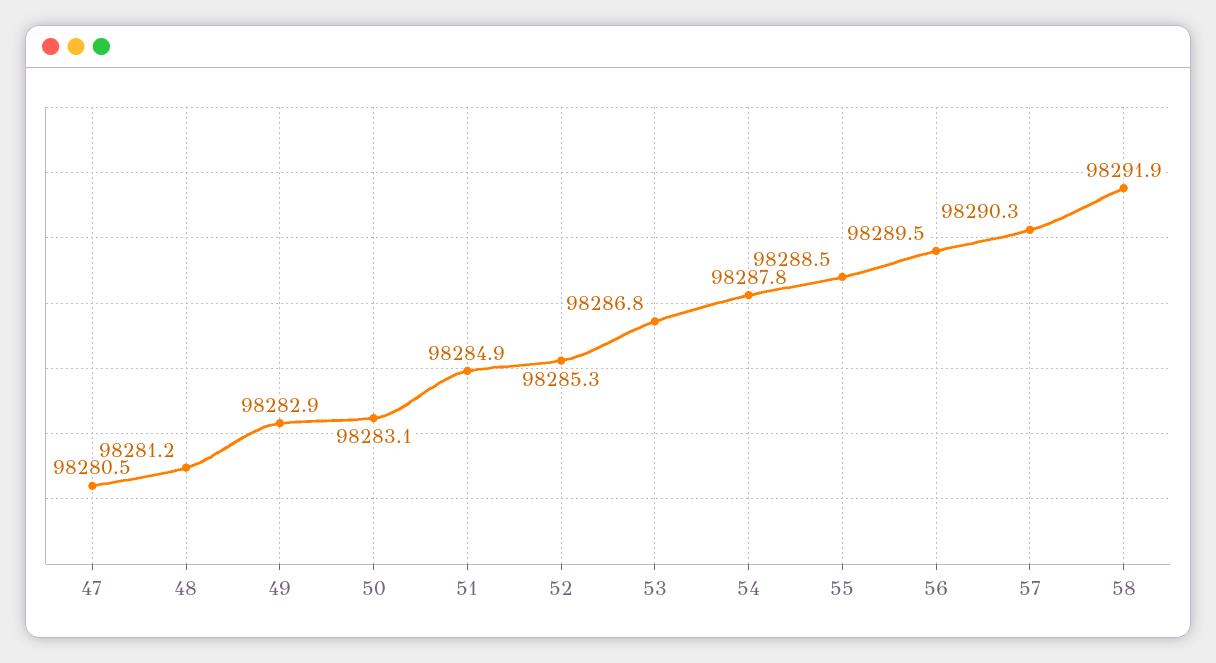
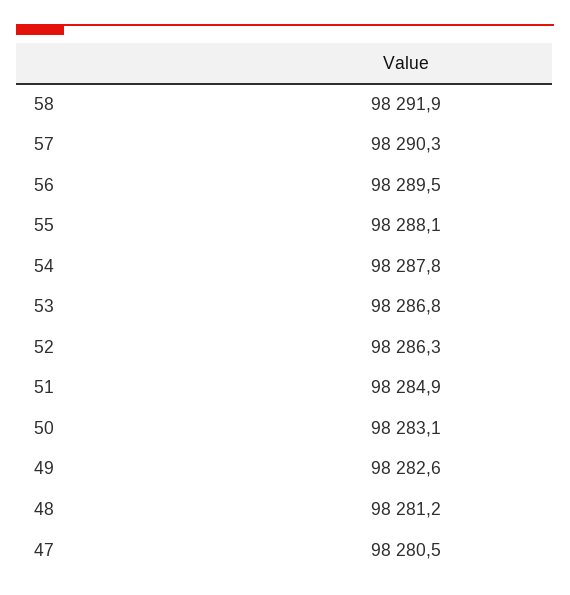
49: 98282.9 -> 98282.6
52: 98285.3 -> 98286.3
55: 98288.5 -> 98288.1

